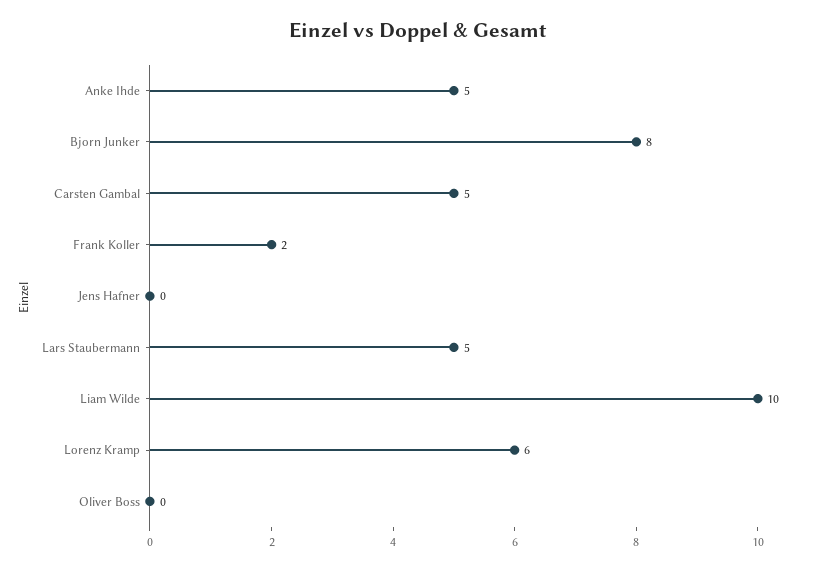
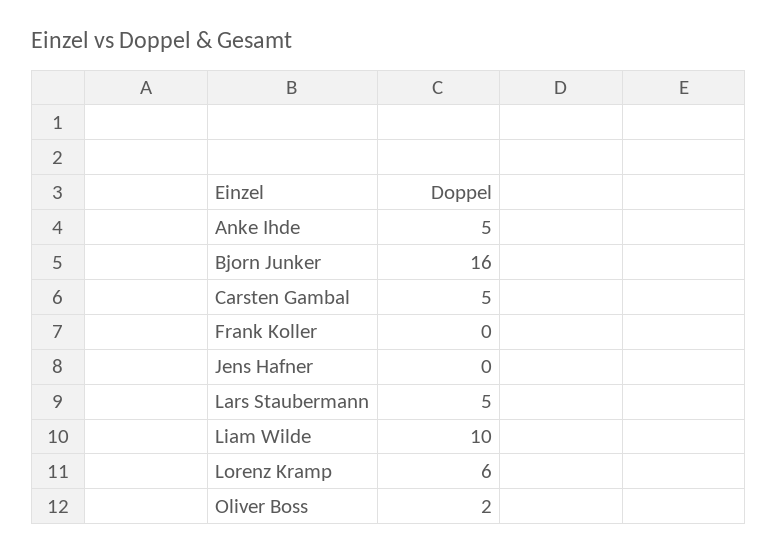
Bjorn Junker: 8 -> 16
Frank Koller: 2 -> 0
Oliver Boss: 0 -> 2

